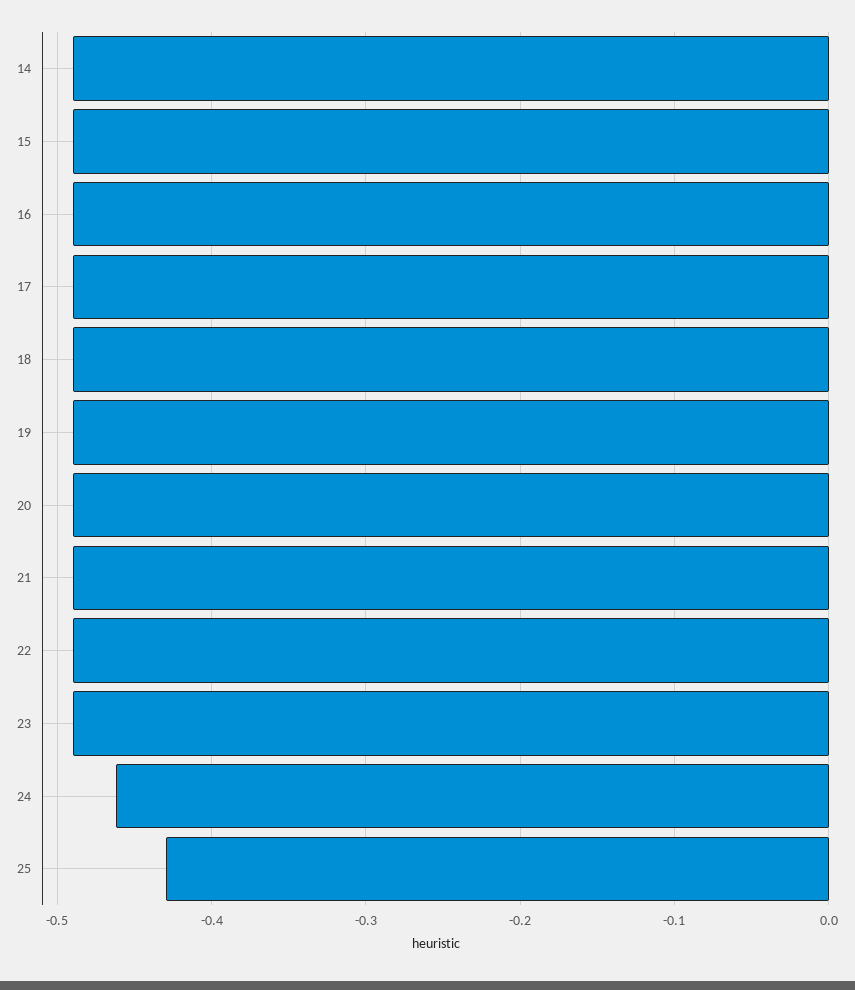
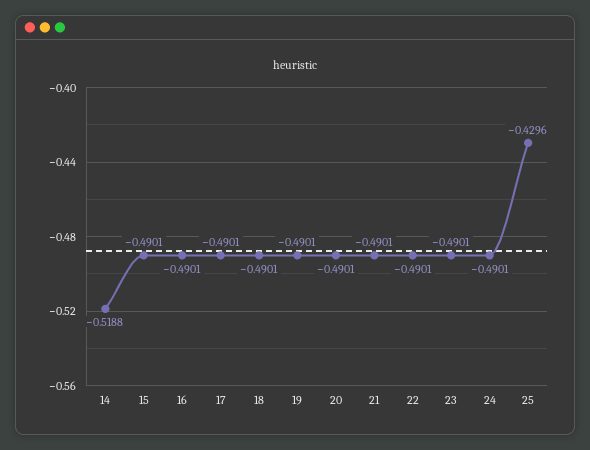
14: -0.49 -> -0.5188
24: -0.46 -> -0.4901

